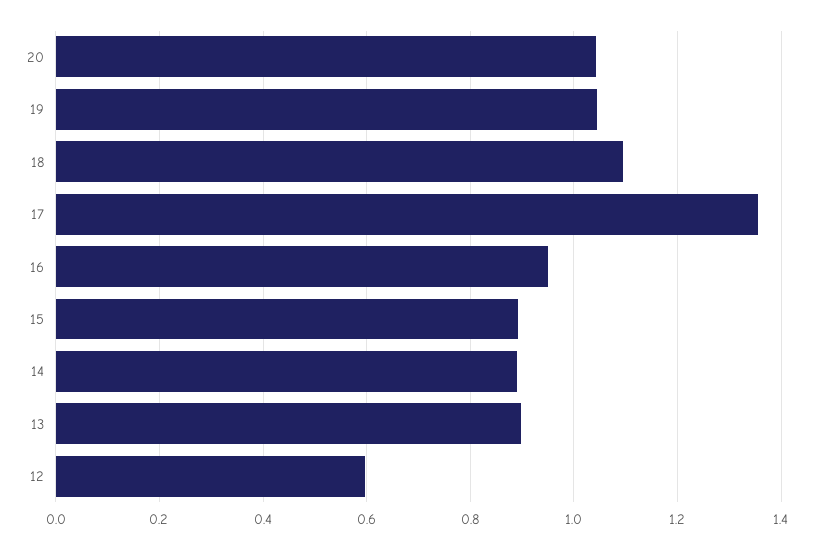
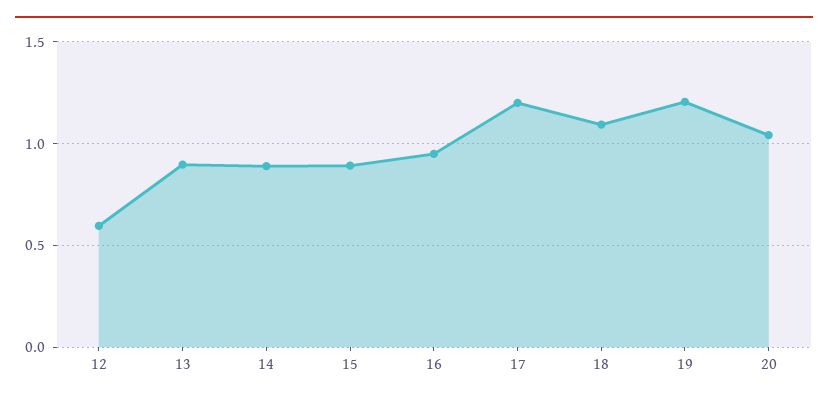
19: 1.04 -> 1.2
17: 1.36 -> 1.2

